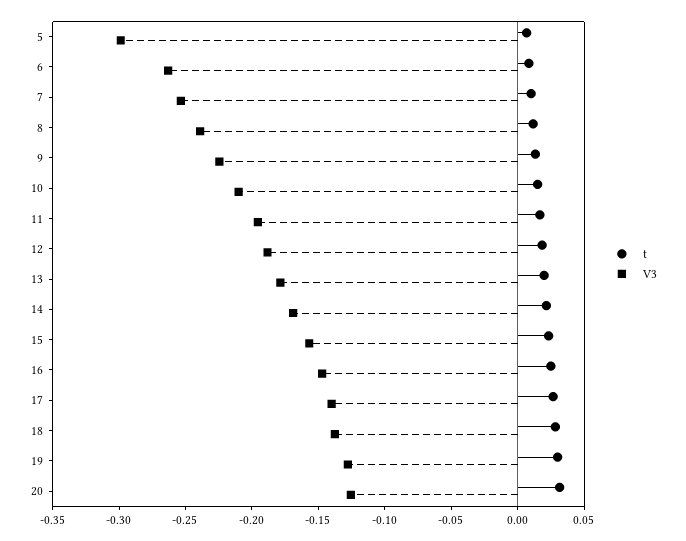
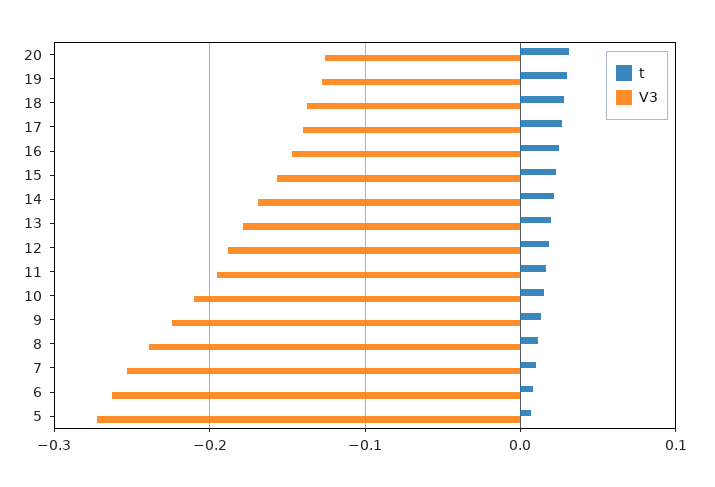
V3, 5: -0.3 -> -0.27

